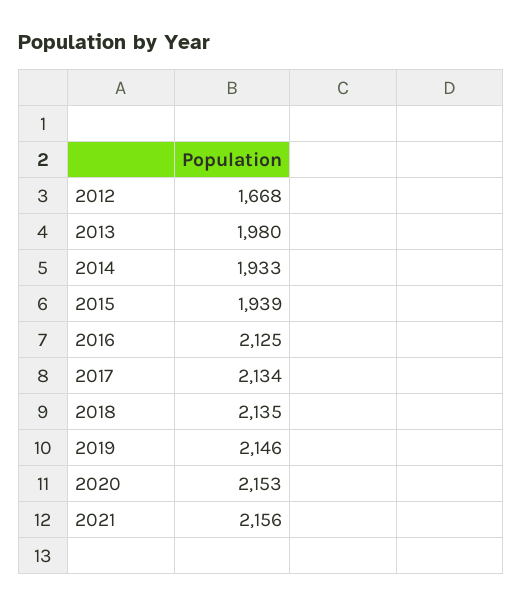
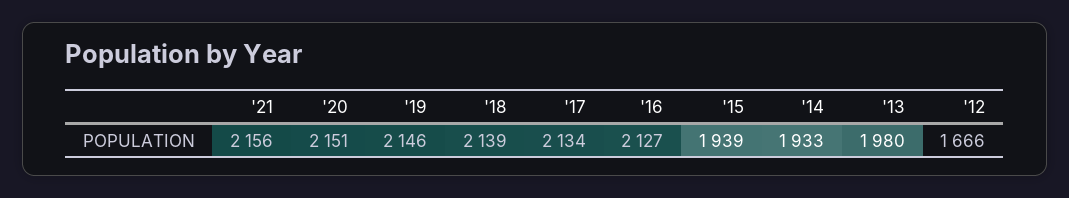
2012: 1668 -> 1666
2016: 2125 -> 2127
2018: 2135 -> 2139
2020: 2153 -> 2151

